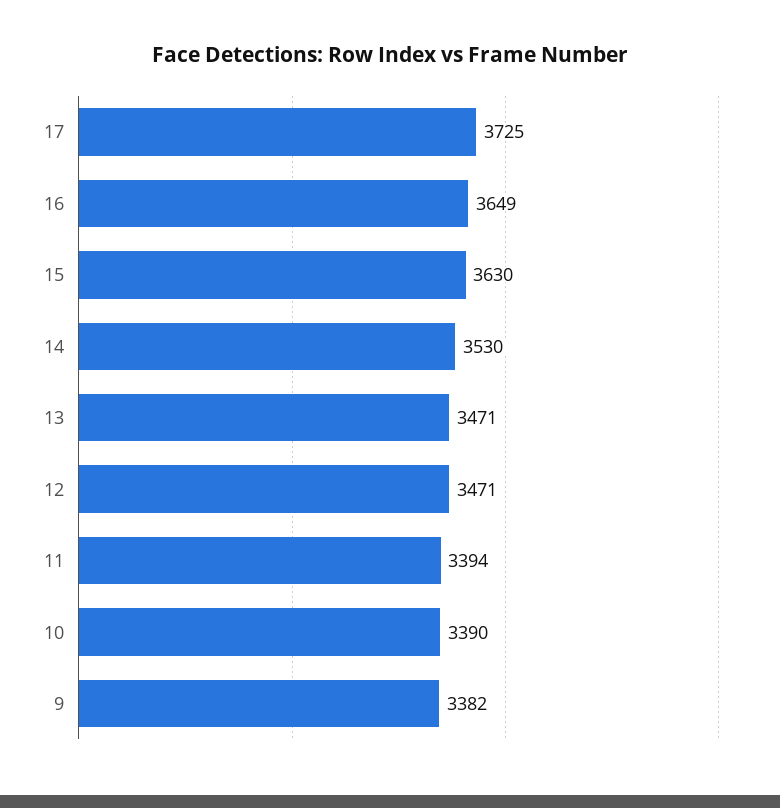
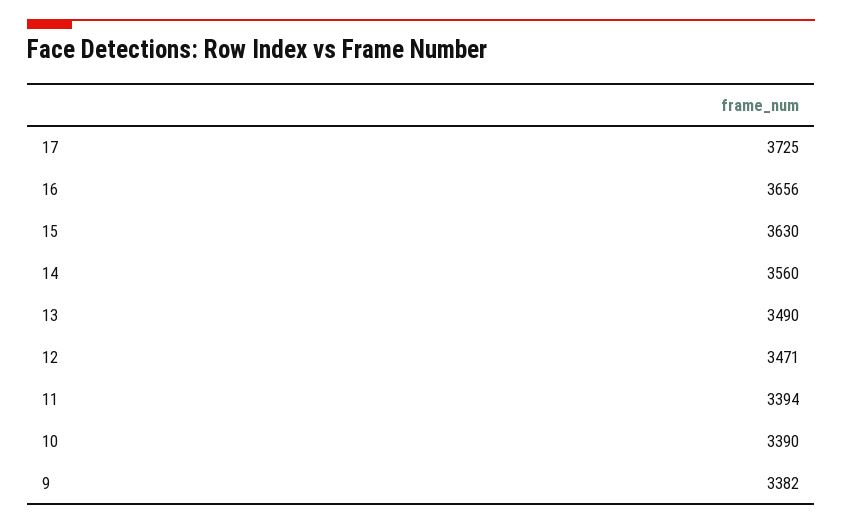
16: 3649 -> 3656
14: 3530 -> 3560
13: 3471 -> 3490

